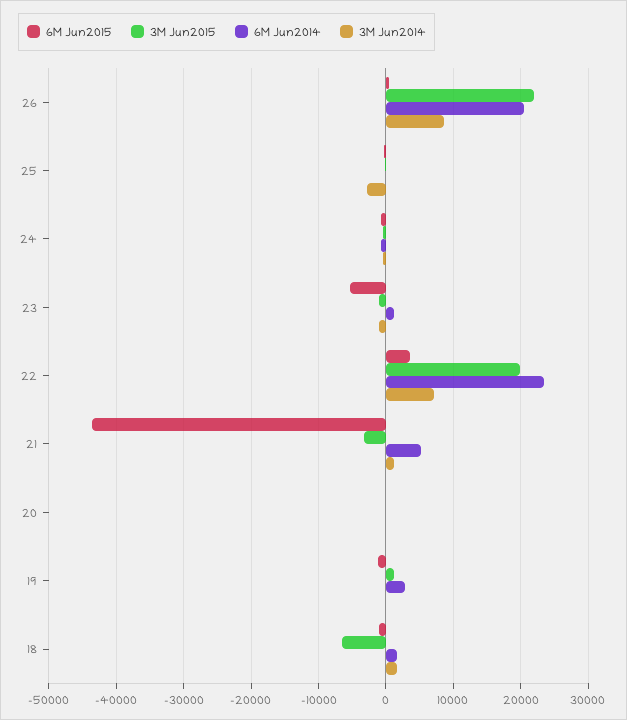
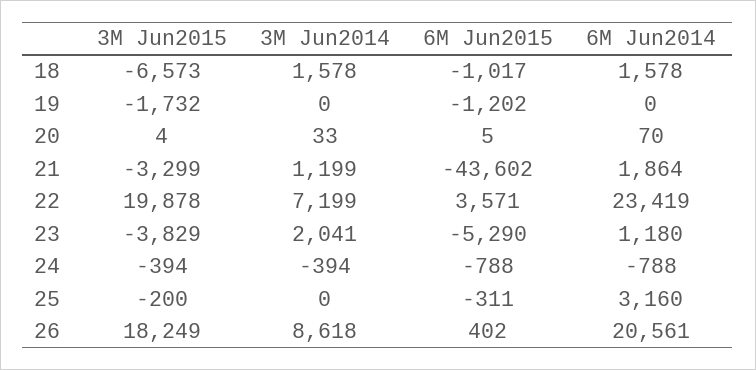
3M Jun2015, 26: 22000 -> 18249
6M Jun2014, 25: 0 -> 3160
3M Jun2014, 25: -3000 -> 0
3M Jun2015, 23: -1000 -> -3829
3M Jun2014, 23: -1000 -> 2041
6M Jun2014, 21: 5000 -> 1864
3M Jun2015, 19: 1000 -> -1732
6M Jun2014, 19: 3000 -> 0

